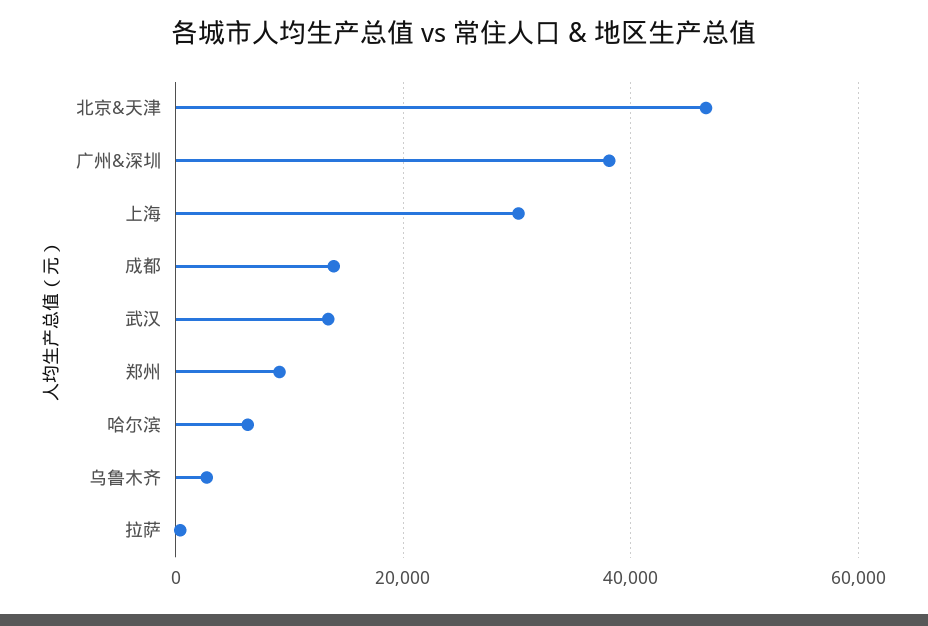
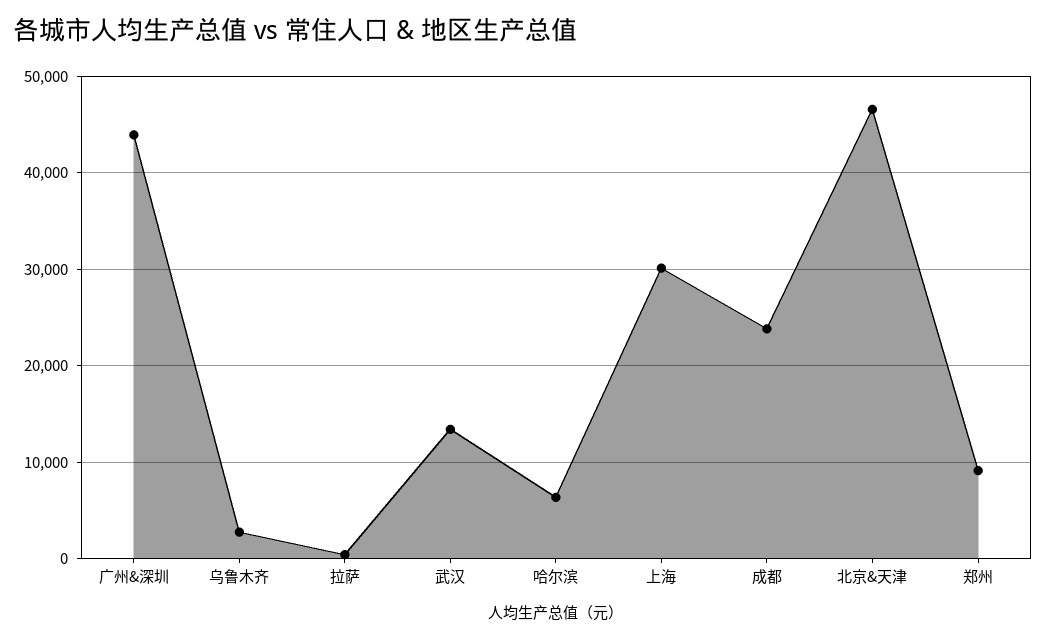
广州&深圳: 38000 -> 44000
成都: 14000 -> 24000

